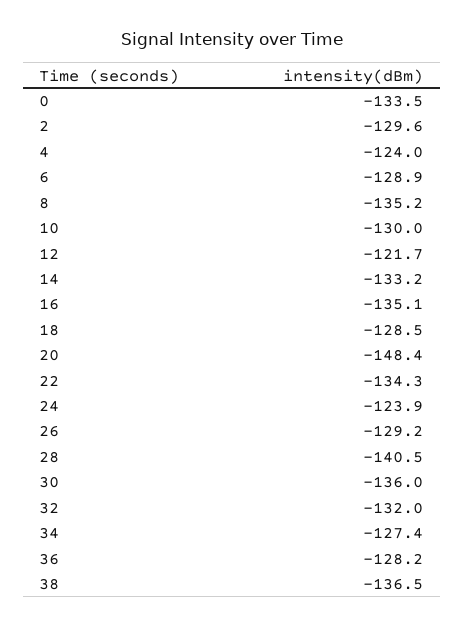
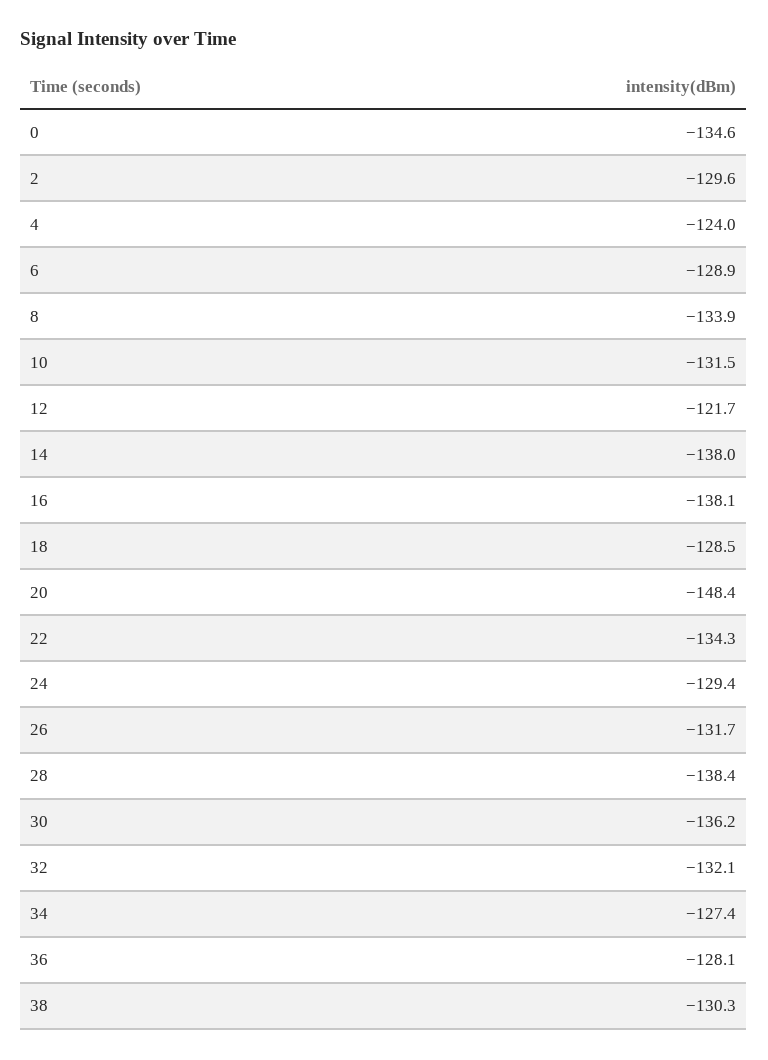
0: -133.5 -> -134.6
8: -135.2 -> -133.9
10: -130 -> -131.5
14: -133.2 -> -138
16: -135.1 -> -138.1
24: -123.9 -> -129.4
26: -129.2 -> -131.7
28: -140.5 -> -138.4
30: -136 -> -136.2
32: -132 -> -132.1
36: -128.2 -> -128.1
38: -136.5 -> -130.3

